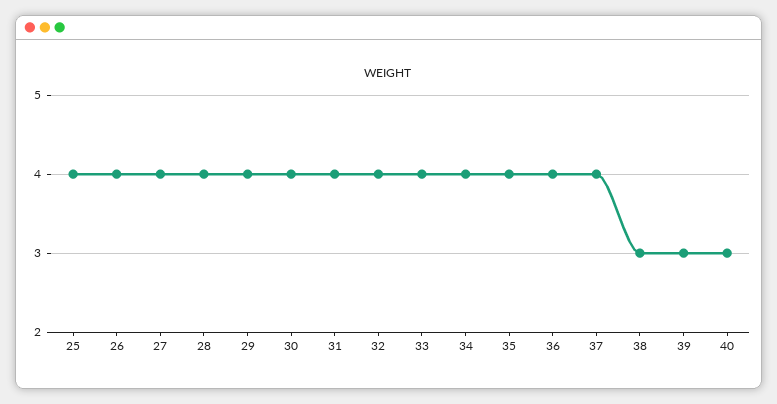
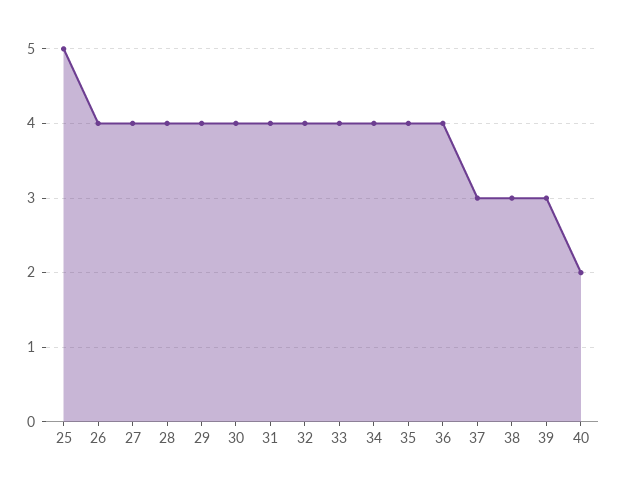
25: 4 -> 5
37: 4 -> 3
40: 3 -> 2

